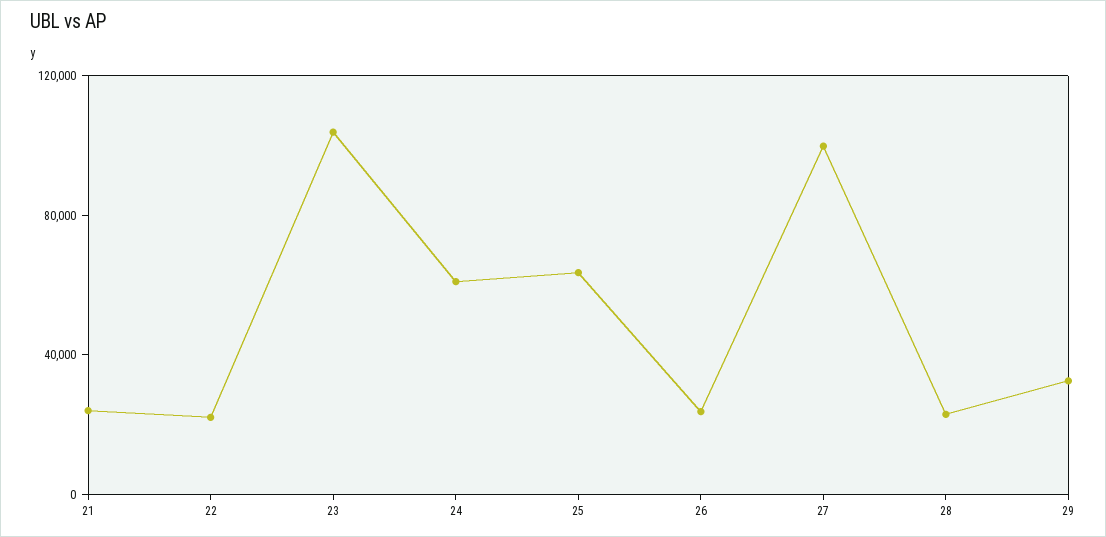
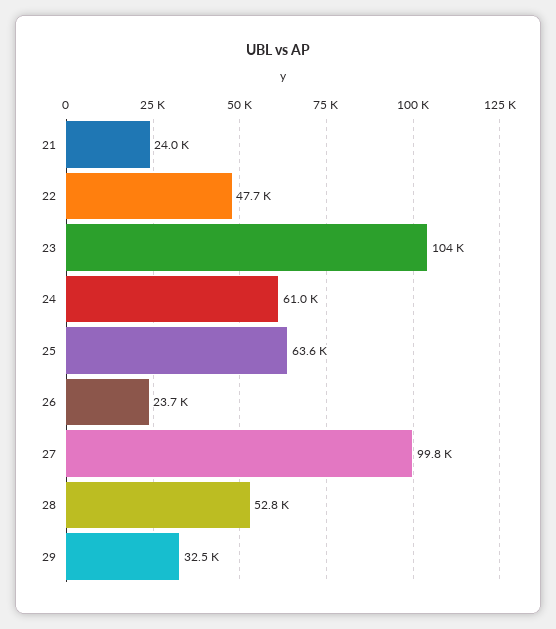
22: 20000 -> 47700
28: 20000 -> 52800

